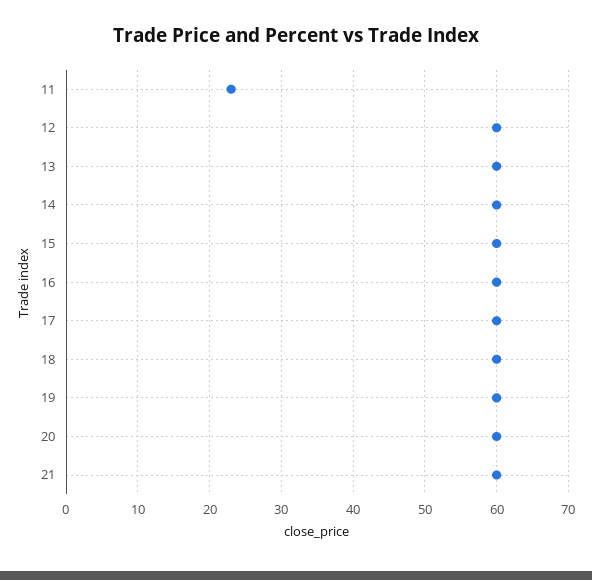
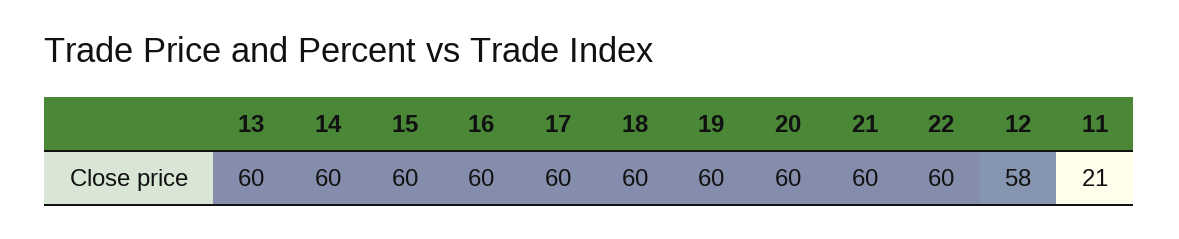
11: 23 -> 21
12: 60 -> 58
22: none -> 60

